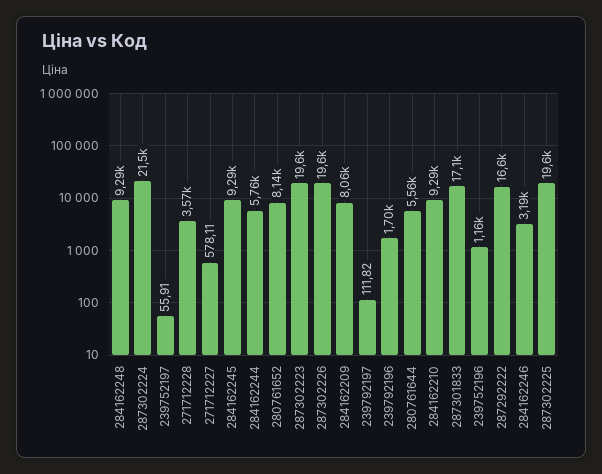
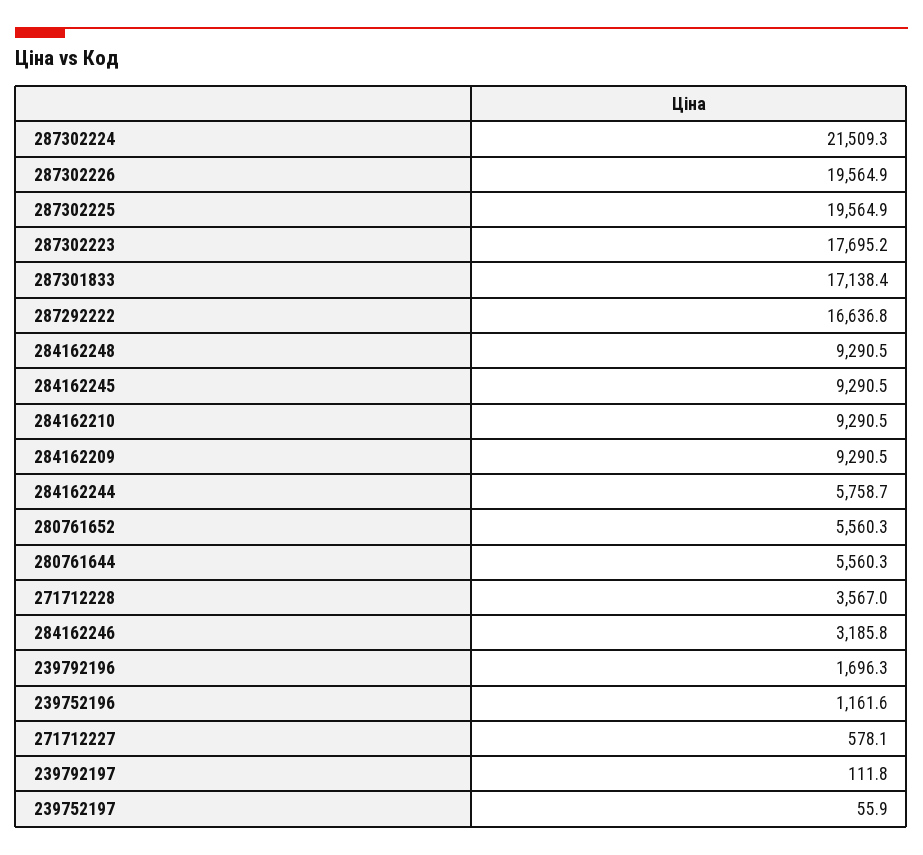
280761652: 8140 -> 5560.3
287302223: 19600 -> 17695.2
284162209: 8060 -> 9290.5

